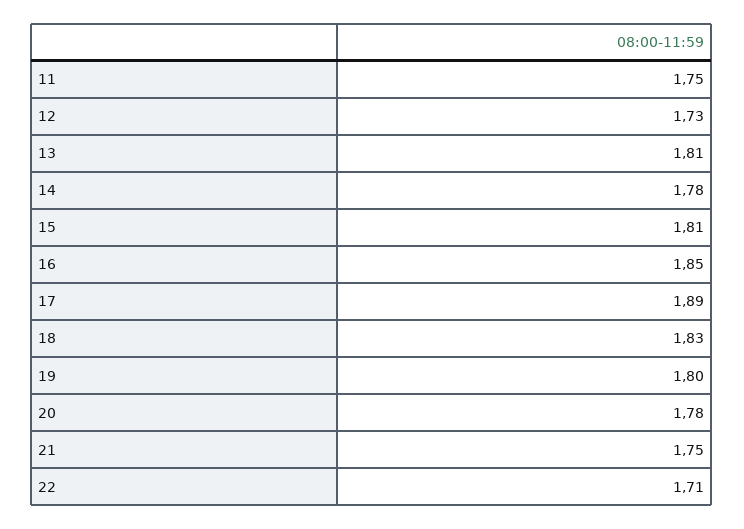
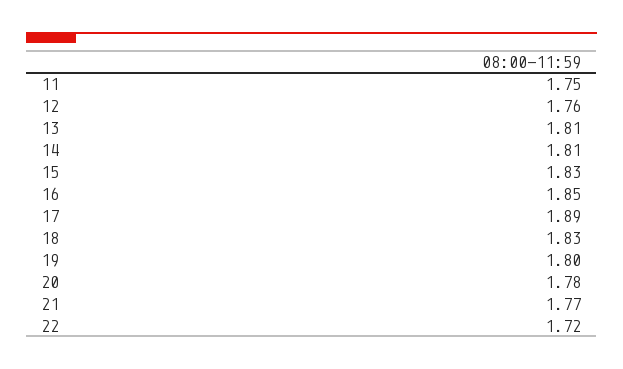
12: 1.73 -> 1.76
14: 1.78 -> 1.81
15: 1.81 -> 1.83
21: 1.75 -> 1.77
22: 1.71 -> 1.72

